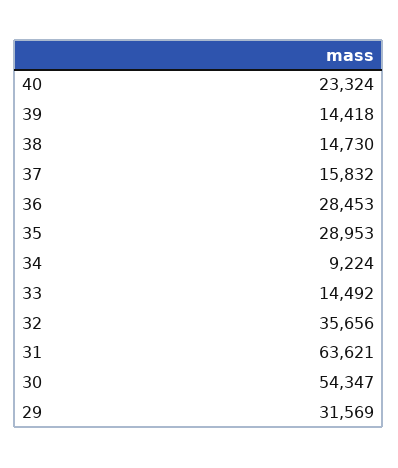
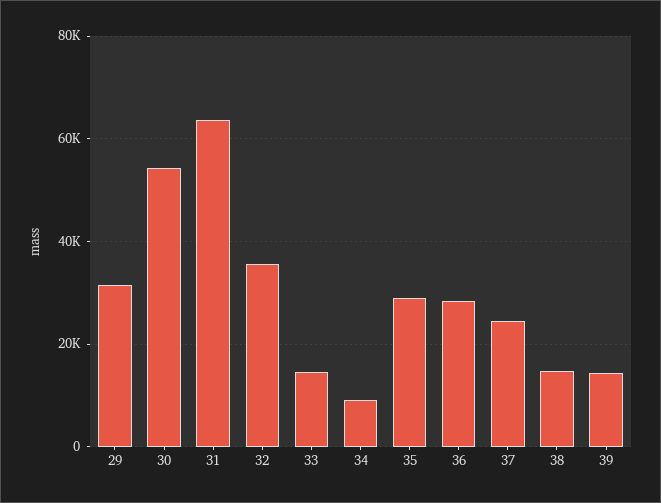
40: 23324 -> none
37: 15832 -> 24000

